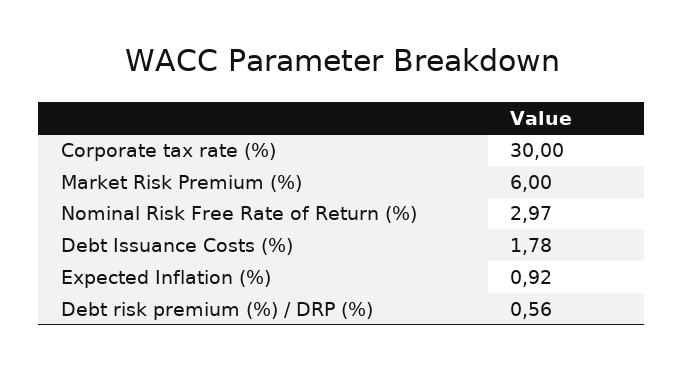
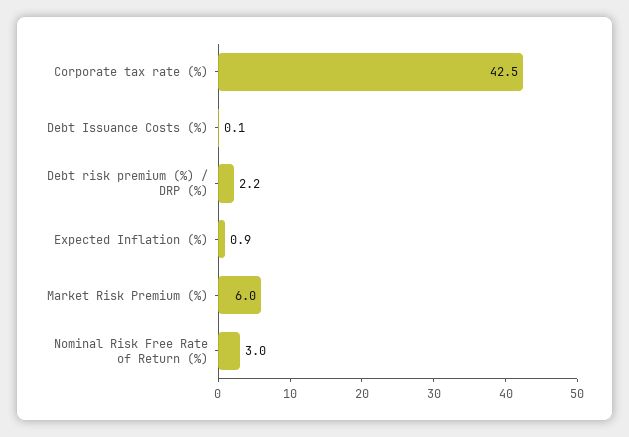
Corporate tax rate (%): 30 -> 42.5
Debt Issuance Costs (%): 1.78 -> 0.1
Debt risk premium (%) / DRP (%): 0.56 -> 2.2

